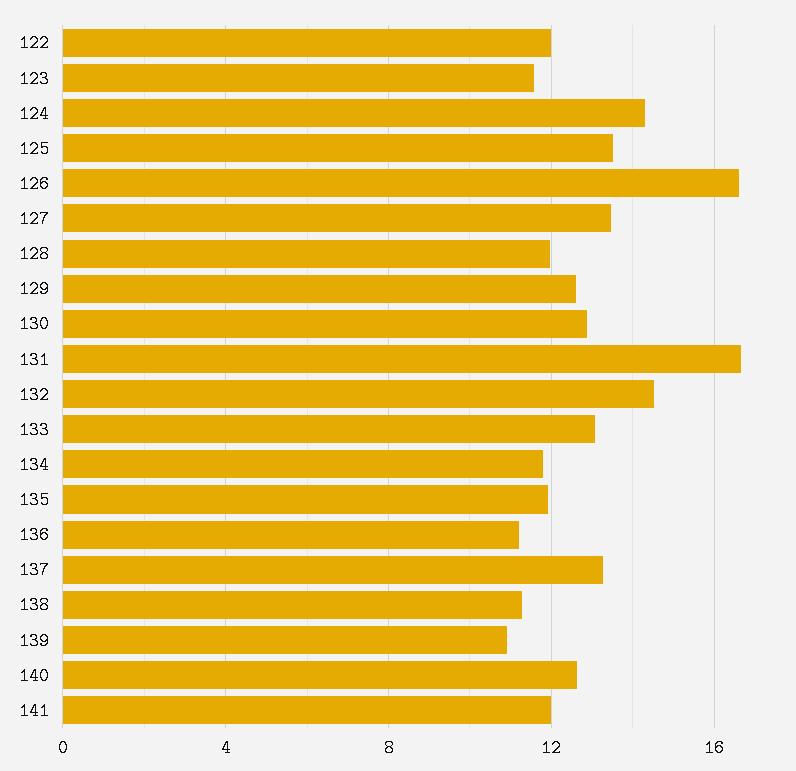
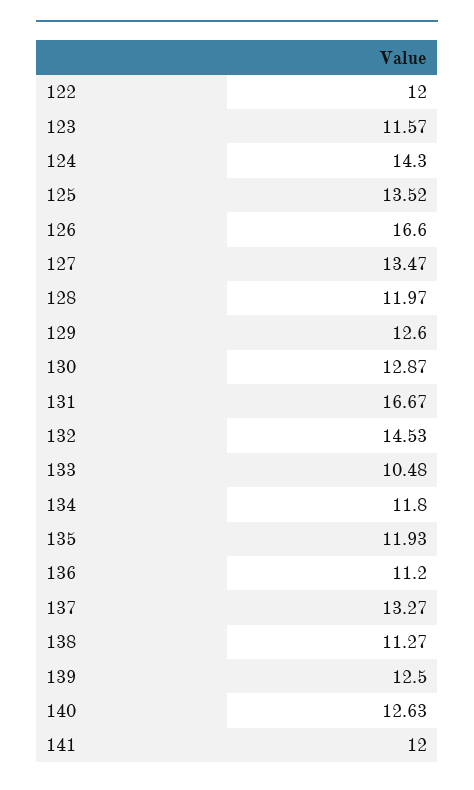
133: 13 -> 10.48
139: 11 -> 12.5

